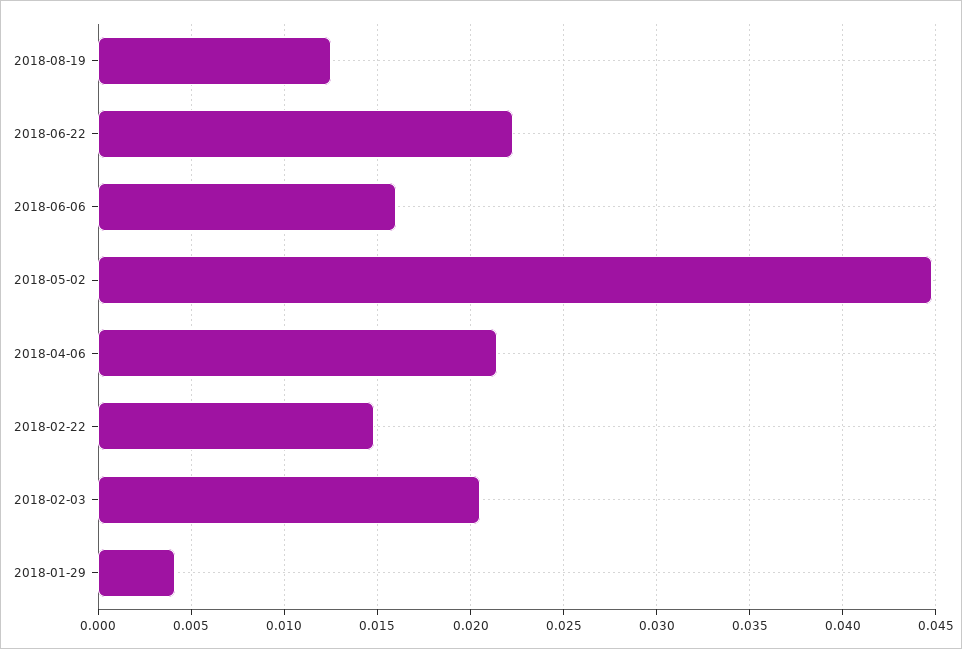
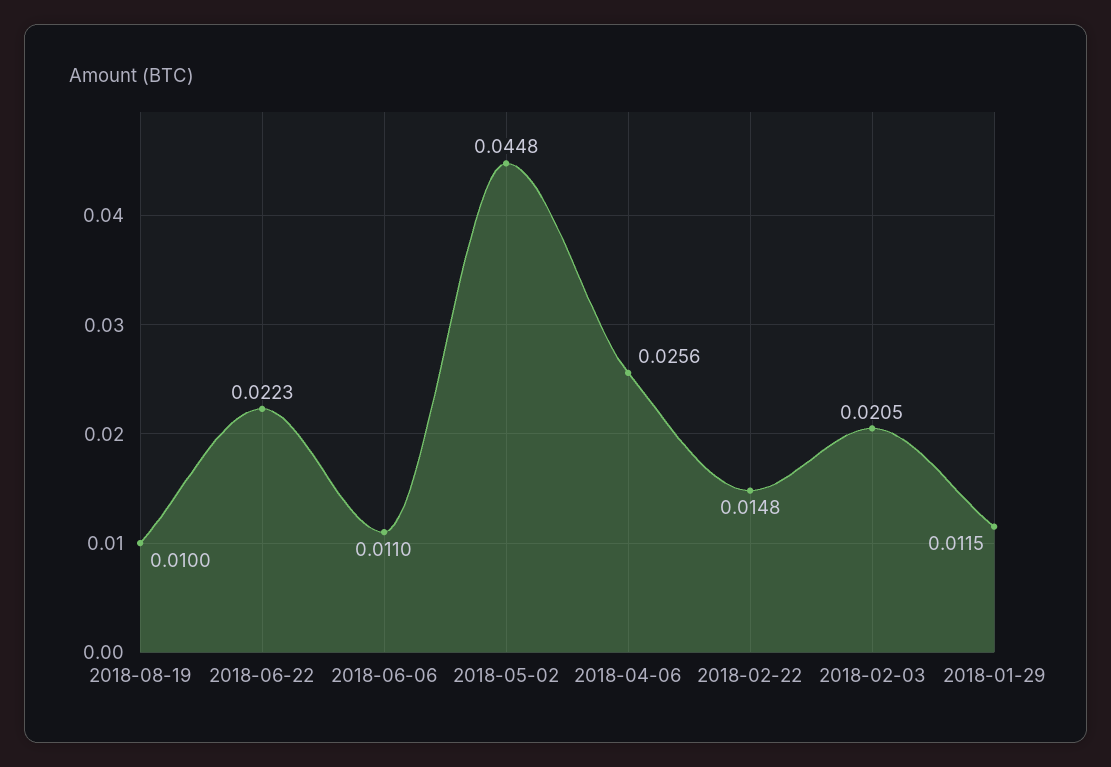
2018-08-19: 0.0125 -> 0.01
2018-06-06: 0.016 -> 0.011
2018-04-06: 0.0215 -> 0.0256
2018-01-29: 0.004 -> 0.0115

